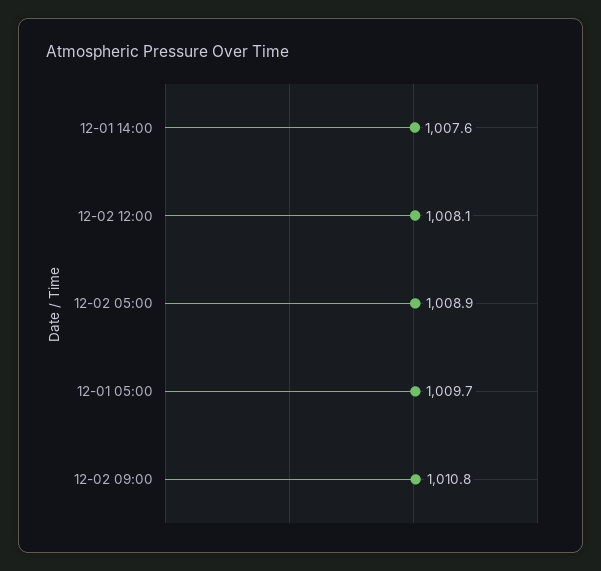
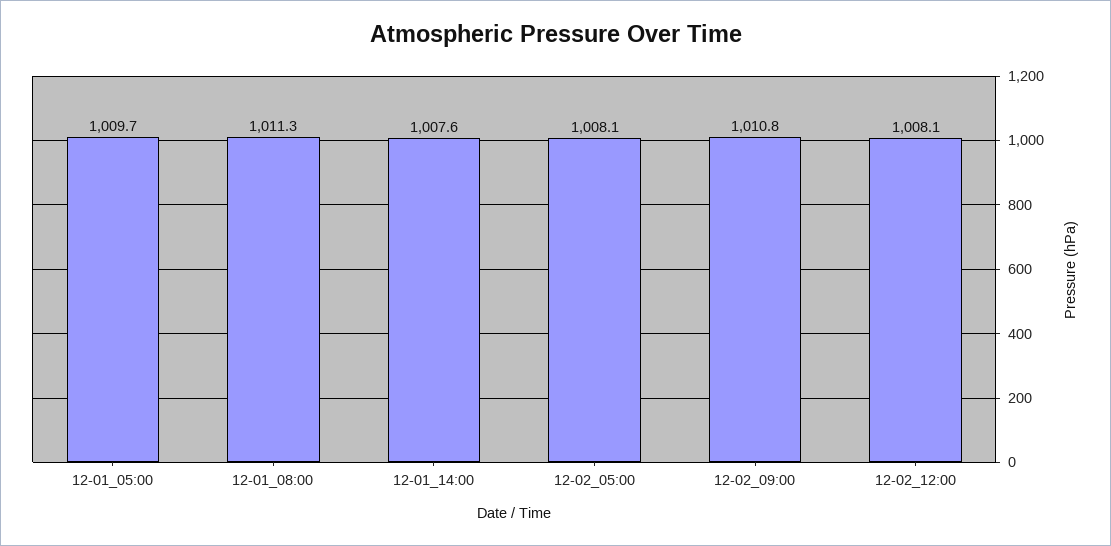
12-02 05:00: 1008.9 -> 1008.1
12-01_08:00: none -> 1011.3

